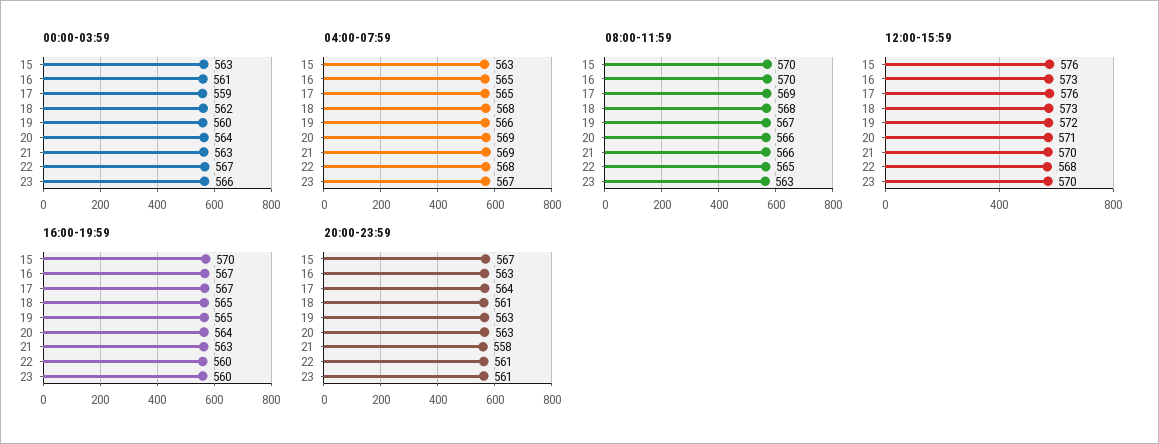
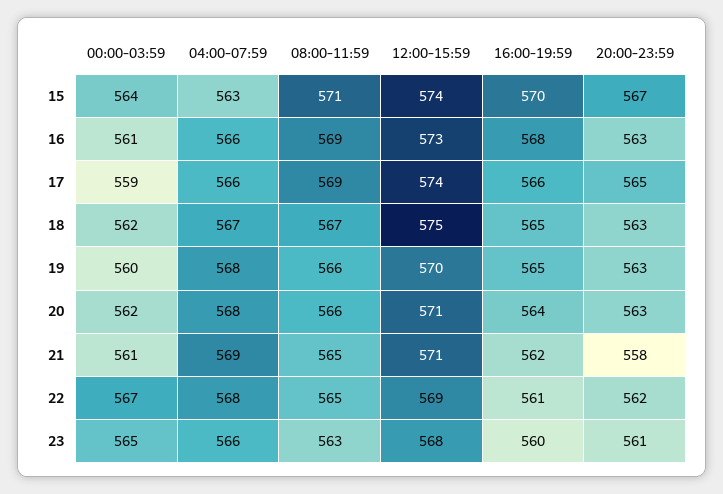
00:00-03:59, 15: 563 -> 564
00:00-03:59, 20: 564 -> 562
00:00-03:59, 21: 563 -> 561
00:00-03:59, 23: 566 -> 565
04:00-07:59, 16: 565 -> 566
04:00-07:59, 17: 565 -> 566
04:00-07:59, 18: 568 -> 567
04:00-07:59, 19: 566 -> 568
04:00-07:59, 20: 569 -> 568
04:00-07:59, 23: 567 -> 566
08:00-11:59, 15: 570 -> 571
08:00-11:59, 16: 570 -> 569
08:00-11:59, 18: 568 -> 567
08:00-11:59, 19: 567 -> 566
08:00-11:59, 21: 566 -> 565
12:00-15:59, 15: 576 -> 574
12:00-15:59, 17: 576 -> 574
12:00-15:59, 18: 573 -> 575
12:00-15:59, 19: 572 -> 570
12:00-15:59, 21: 570 -> 571
12:00-15:59, 22: 568 -> 569
12:00-15:59, 23: 570 -> 568
16:00-19:59, 16: 567 -> 568
16:00-19:59, 17: 567 -> 566
16:00-19:59, 21: 563 -> 562
16:00-19:59, 22: 560 -> 561
20:00-23:59, 17: 564 -> 565
20:00-23:59, 18: 561 -> 563
20:00-23:59, 22: 561 -> 562

